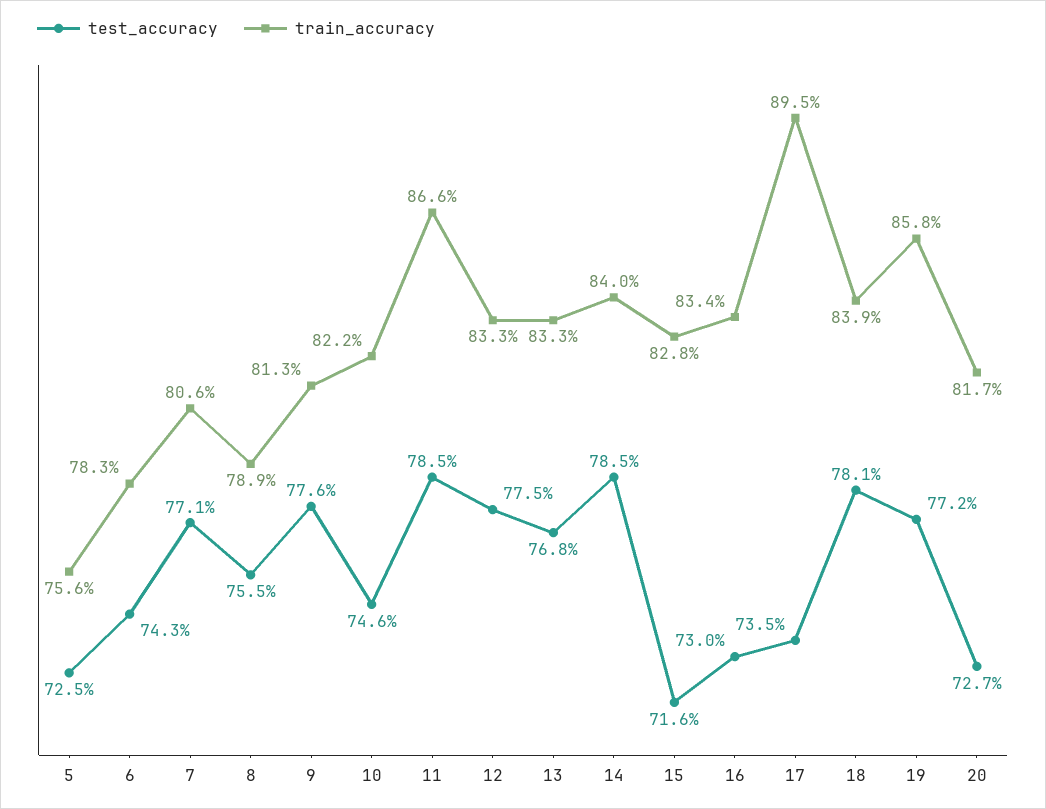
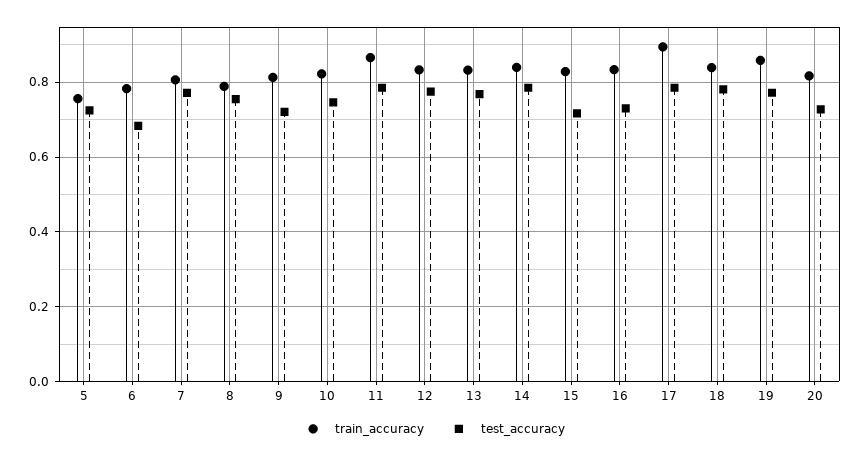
test_accuracy, 6: 0.743 -> 0.68
test_accuracy, 9: 0.776 -> 0.72
test_accuracy, 17: 0.735 -> 0.78

